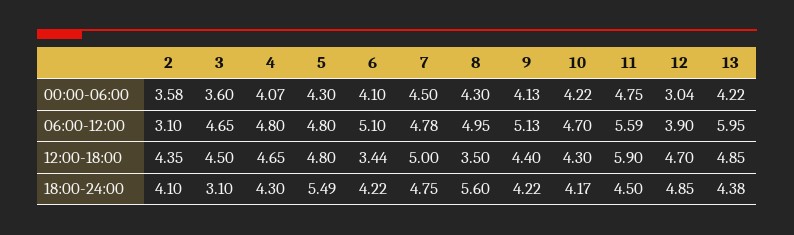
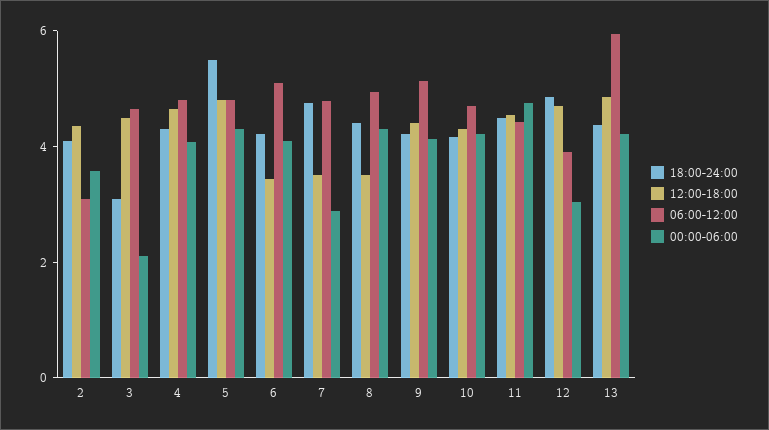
00:00-06:00, 3: 3.6 -> 2
00:00-06:00, 7: 4.5 -> 3
06:00-12:00, 11: 5.59 -> 4.5
12:00-18:00, 7: 5 -> 3.5
12:00-18:00, 11: 5.9 -> 4.5
18:00-24:00, 8: 5.6 -> 4.5

